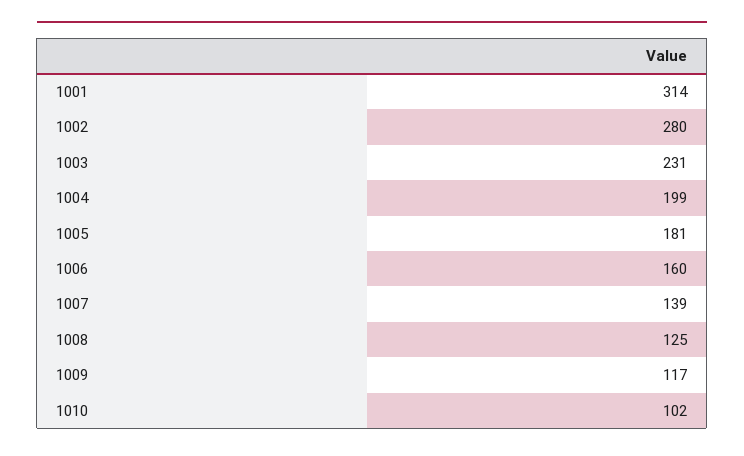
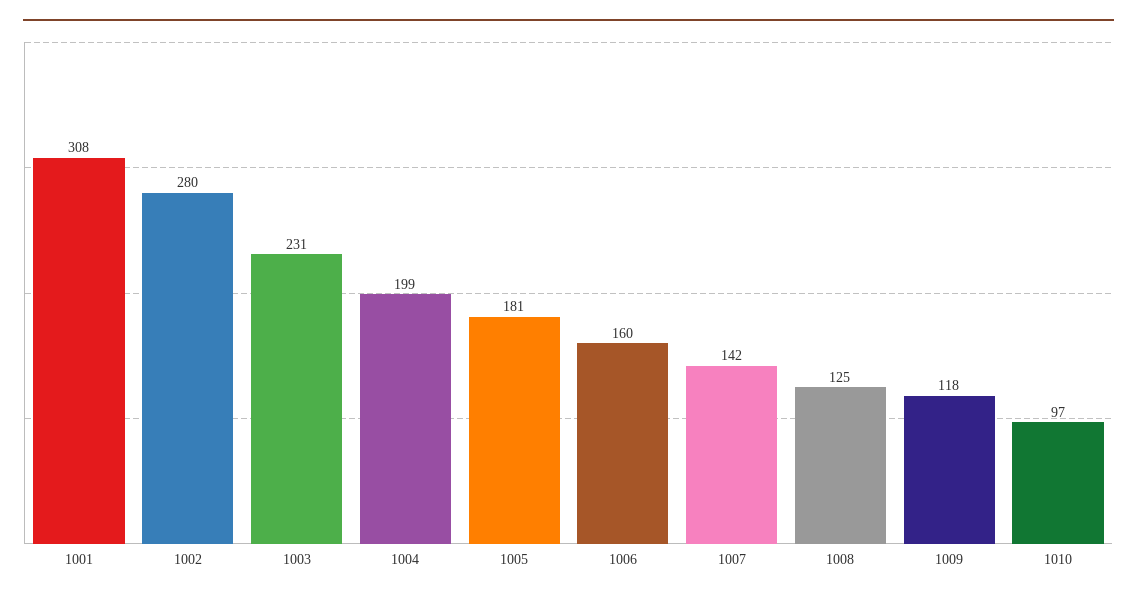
1001: 314 -> 308
1007: 139 -> 142
1009: 117 -> 118
1010: 102 -> 97

